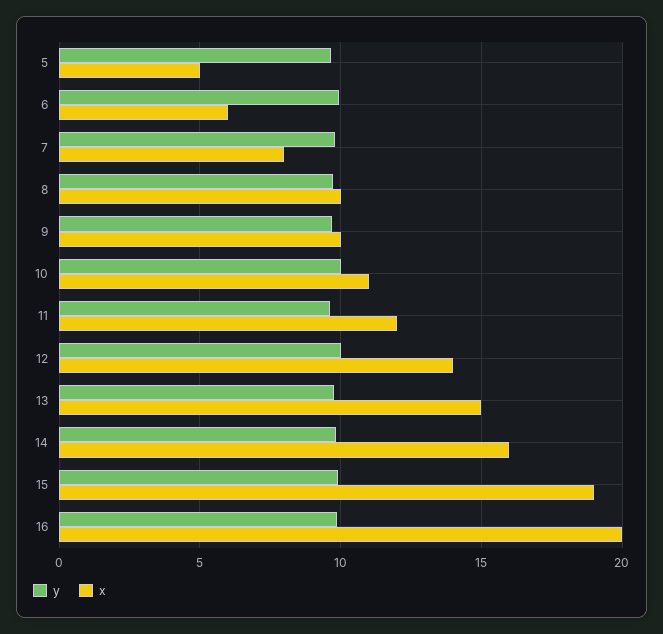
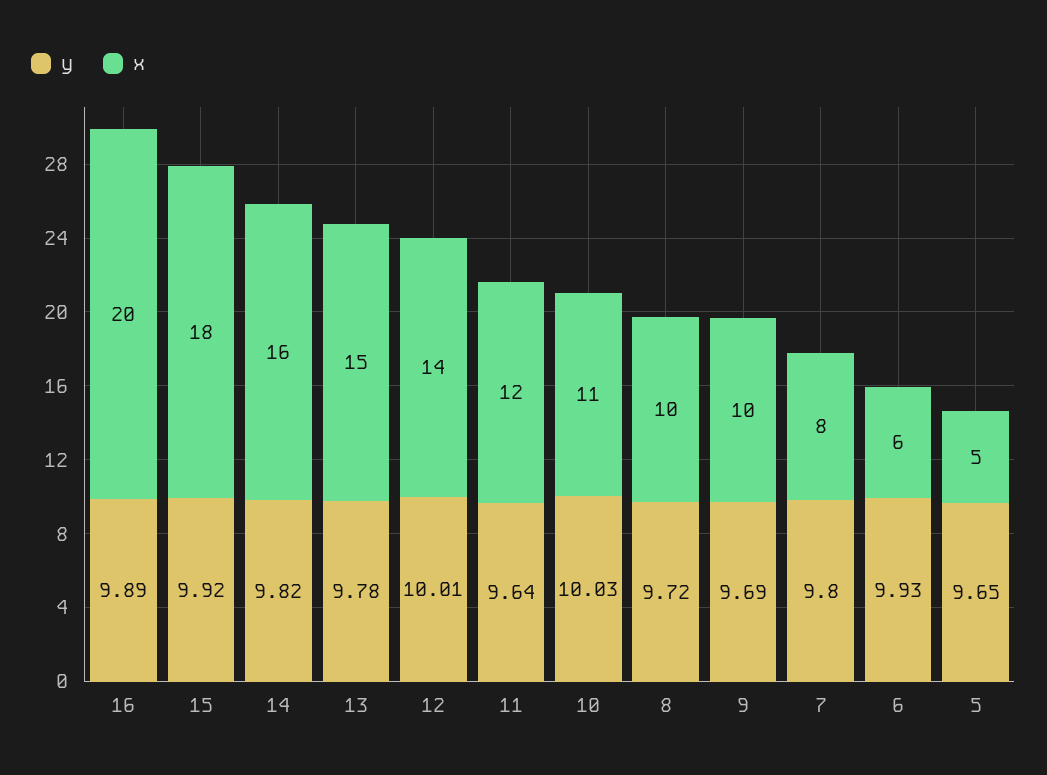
x, 15: 19 -> 18

